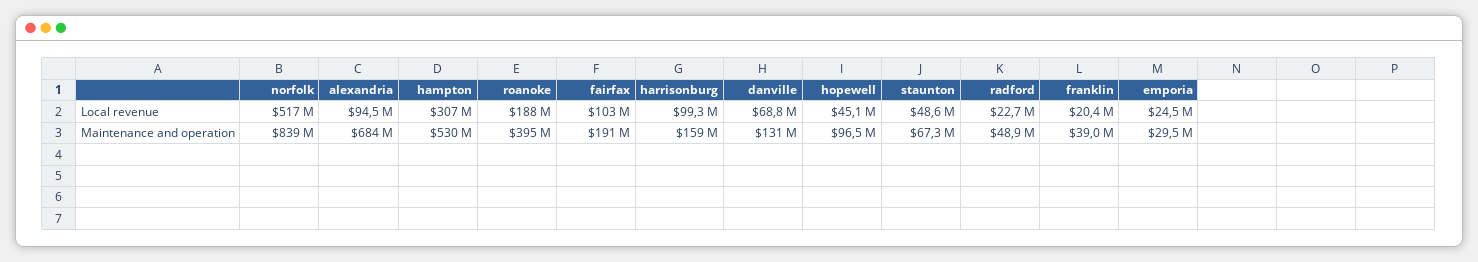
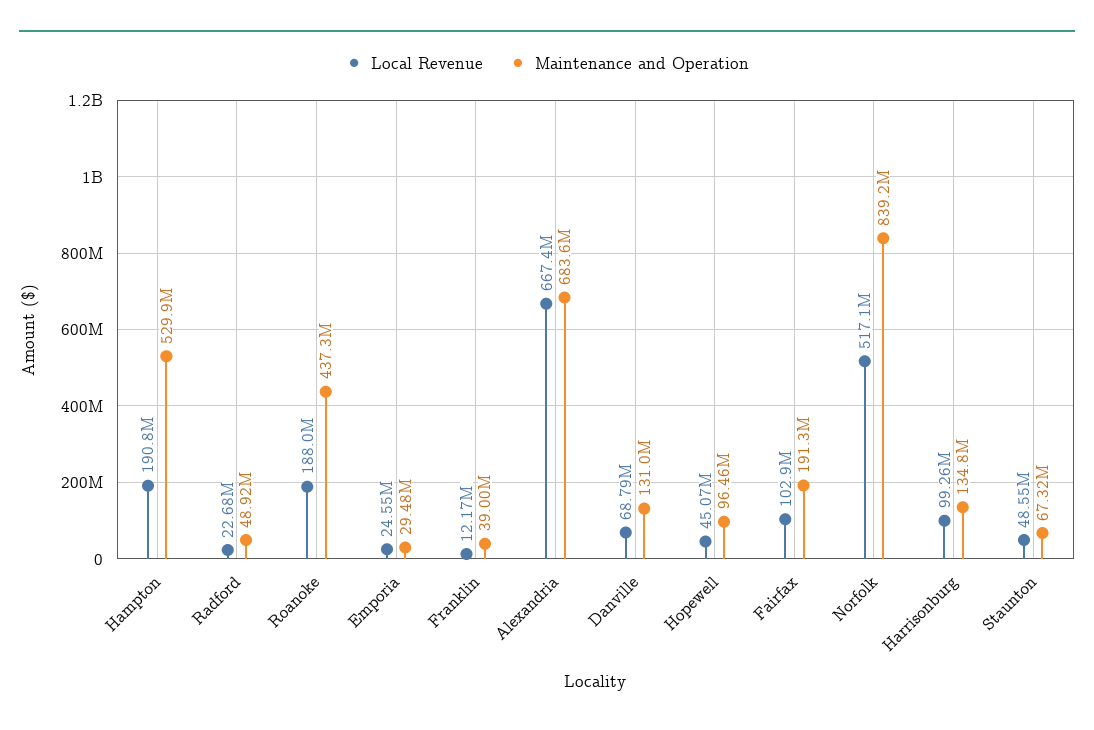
Local revenue, alexandria: 94500000 -> 667400000
Local revenue, hampton: 307000000 -> 190800000
Local revenue, franklin: 20400000 -> 12170000
Maintenance and operation, roanoke: 395000000 -> 437300000
Maintenance and operation, harrisonburg: 159000000 -> 134800000

